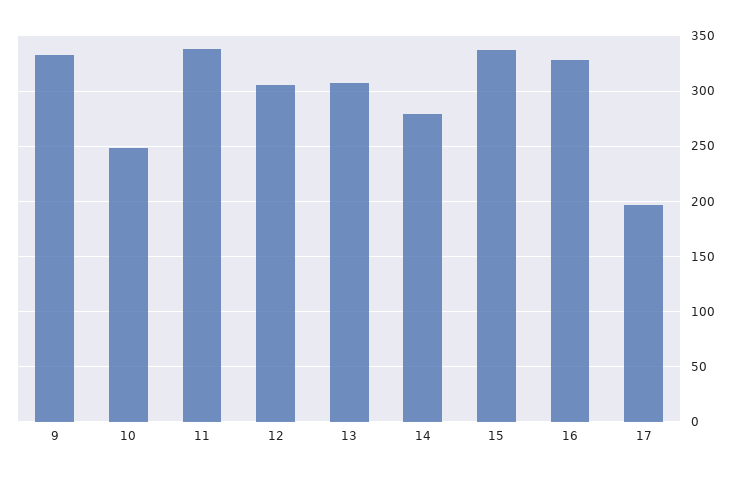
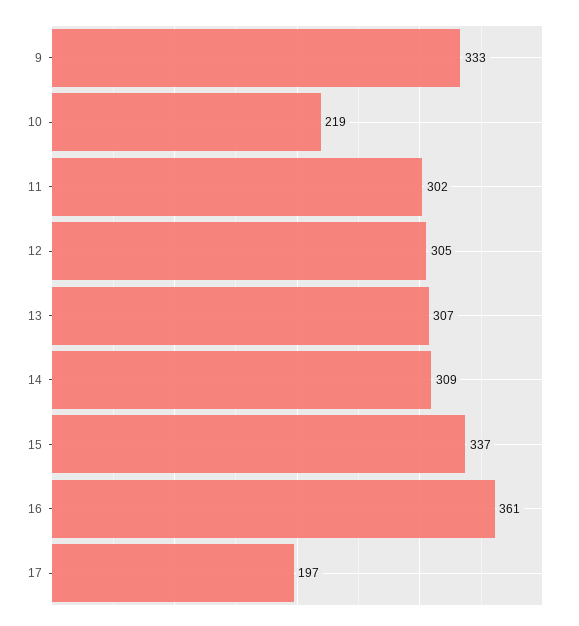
10: 250 -> 219
11: 340 -> 302
14: 280 -> 309
16: 330 -> 361

